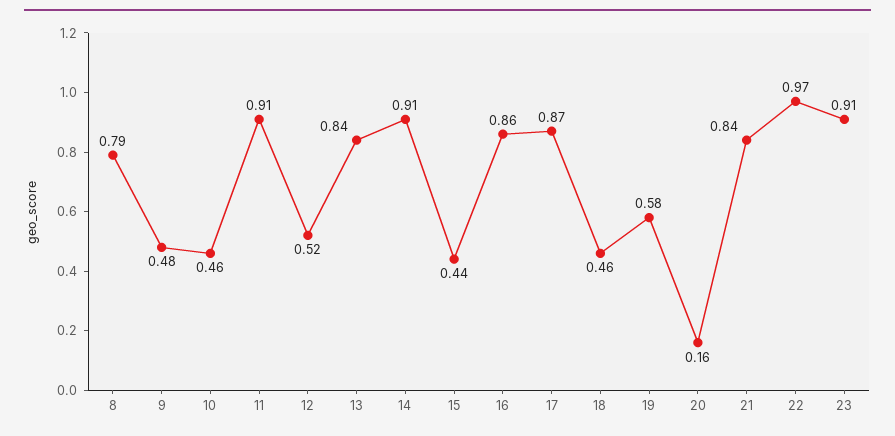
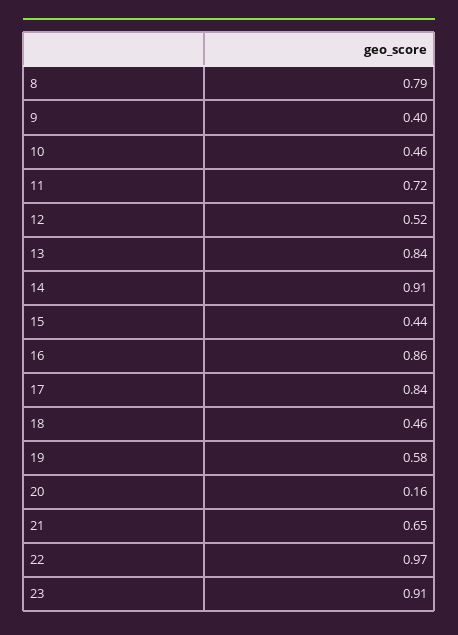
9: 0.48 -> 0.4
11: 0.91 -> 0.72
17: 0.87 -> 0.84
21: 0.84 -> 0.65

